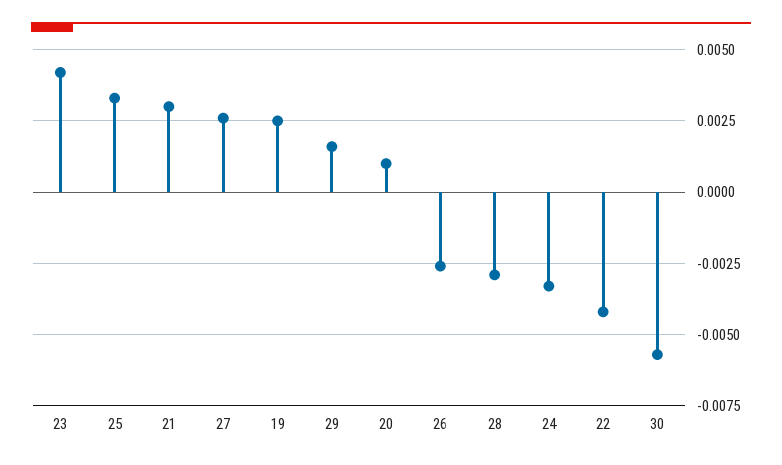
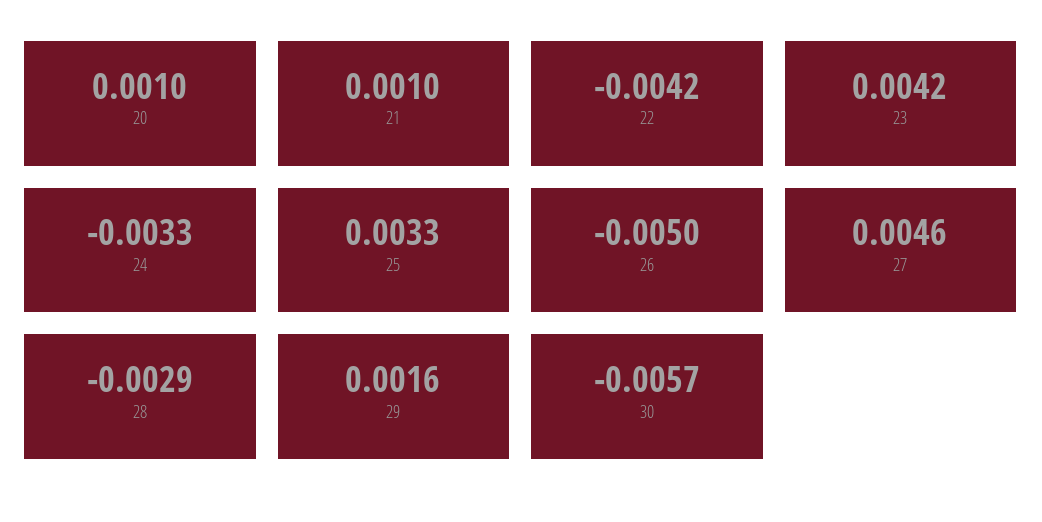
21: 0.003 -> 0.001
27: 0.0025 -> 0.0046
19: 0.0025 -> none
26: -0.0025 -> -0.005

